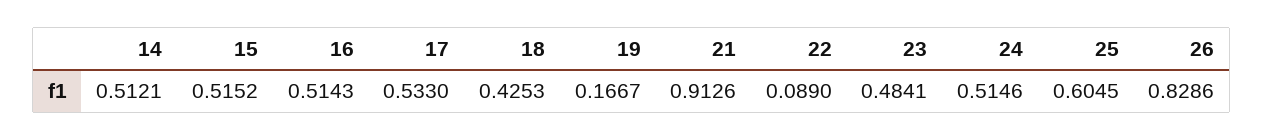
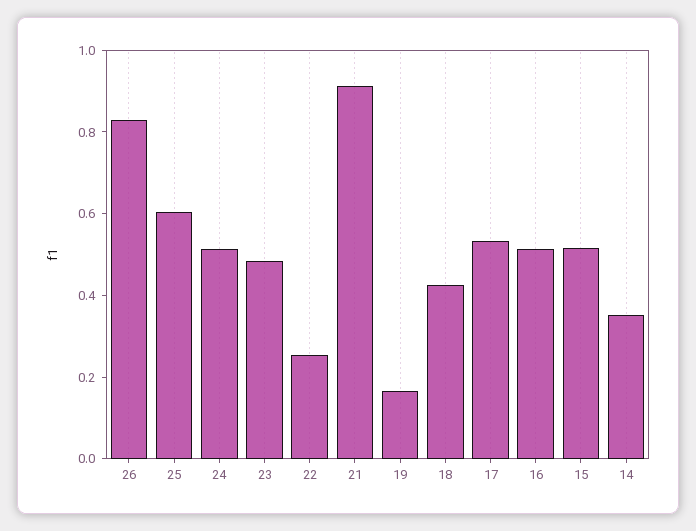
14: 0.5121 -> 0.35
22: 0.089 -> 0.25

